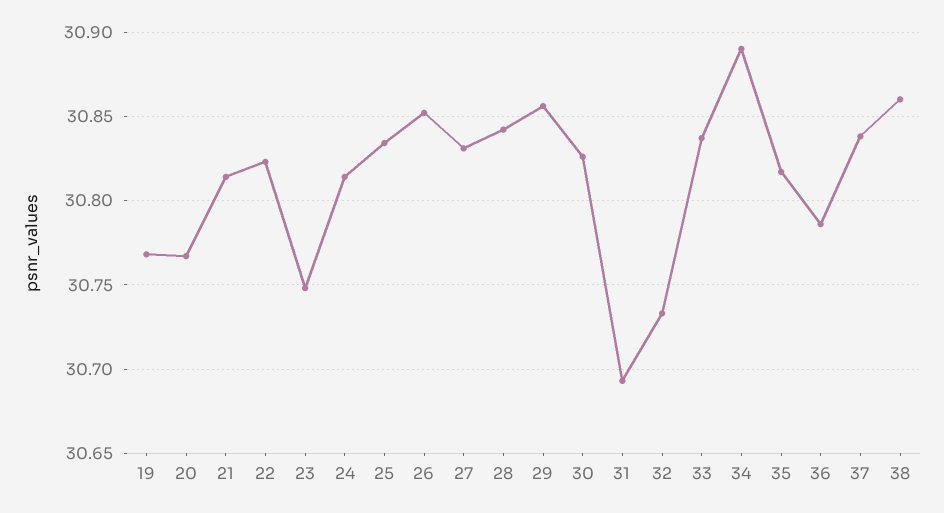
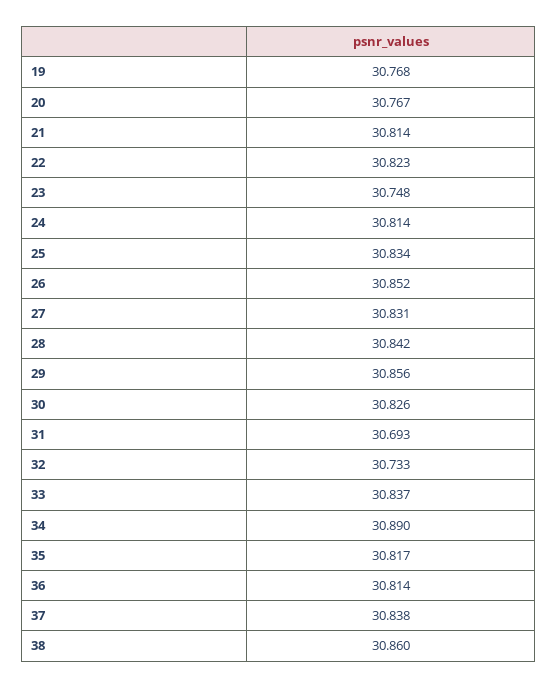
36: 30.785 -> 30.814

